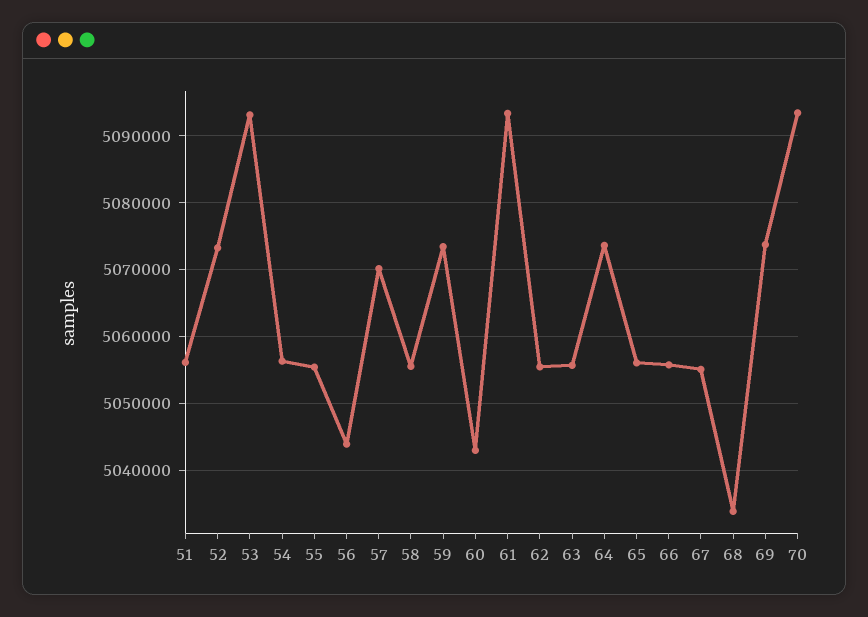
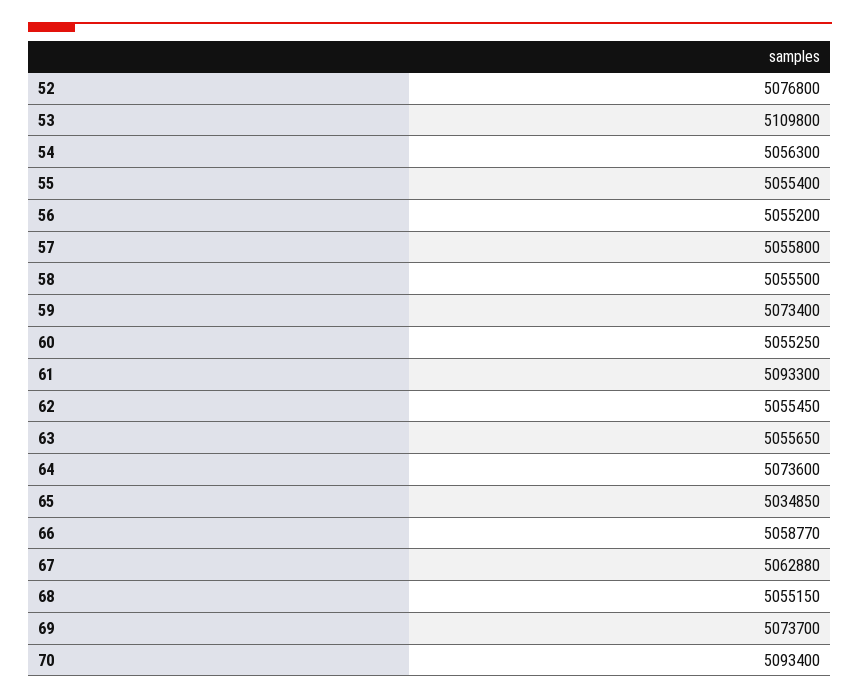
51: 5056000 -> none
52: 5073000 -> 5076800
53: 5093000 -> 5109800
56: 5044000 -> 5055200
57: 5070000 -> 5055800
60: 5043000 -> 5055250
65: 5056000 -> 5034850
66: 5056000 -> 5058770
67: 5055000 -> 5062880
68: 5034000 -> 5055150

